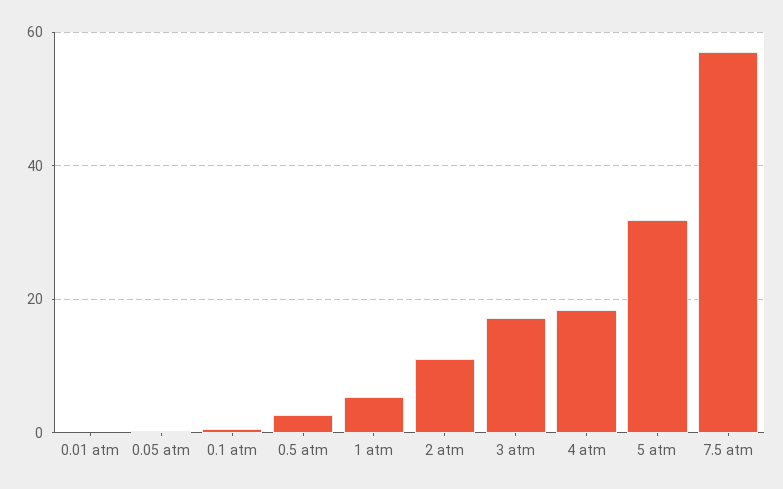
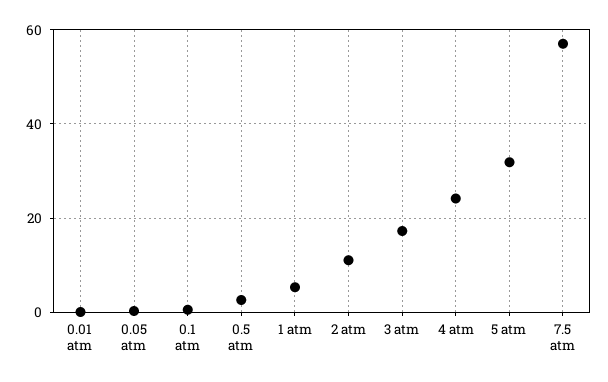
4 atm: 18 -> 24

